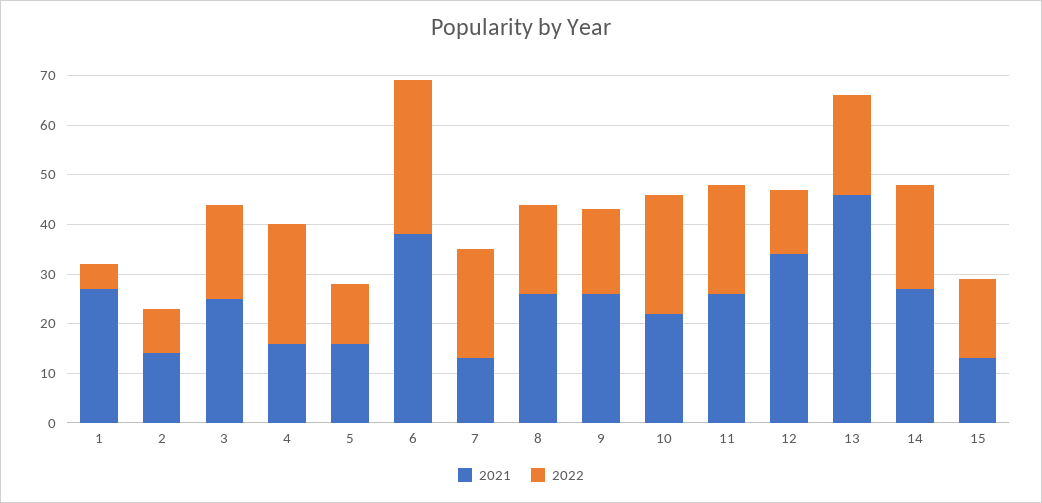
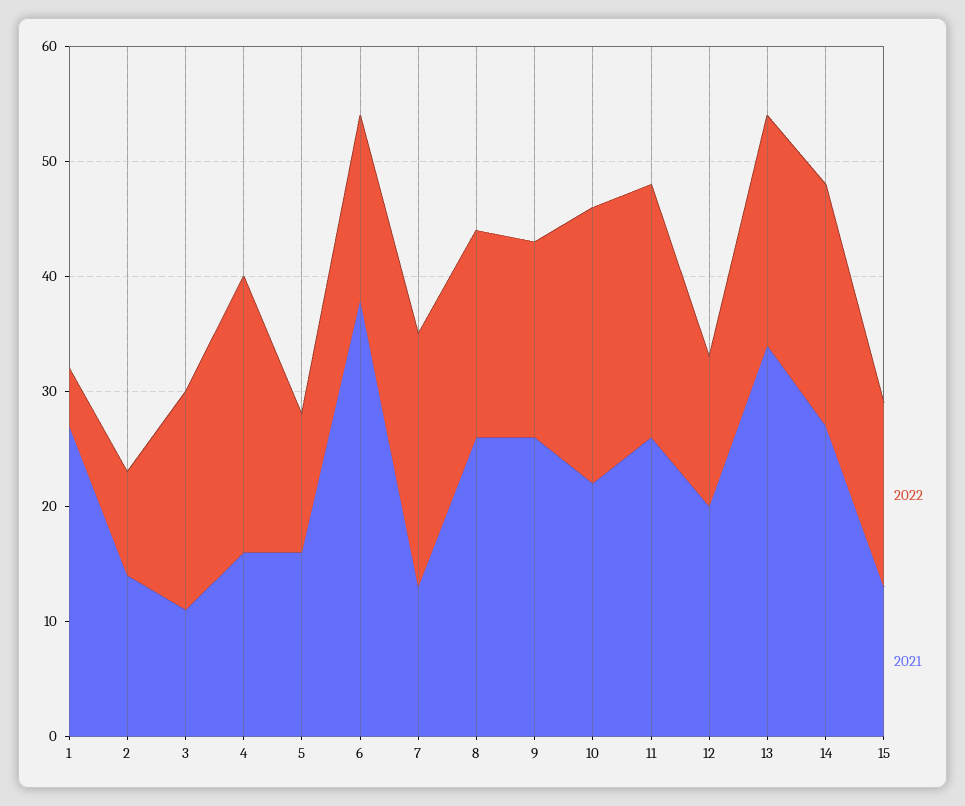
2021, 3: 25 -> 11
2022, 6: 30 -> 16
2021, 12: 35 -> 20
2021, 13: 45 -> 34

